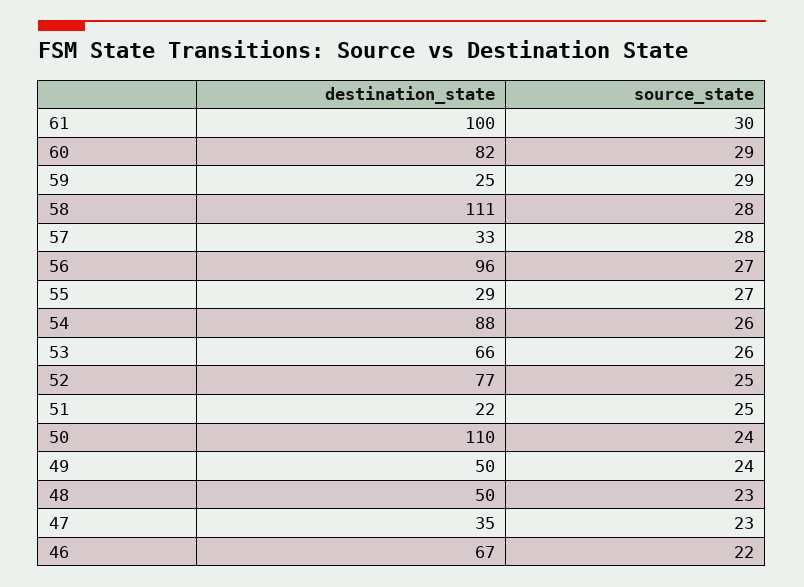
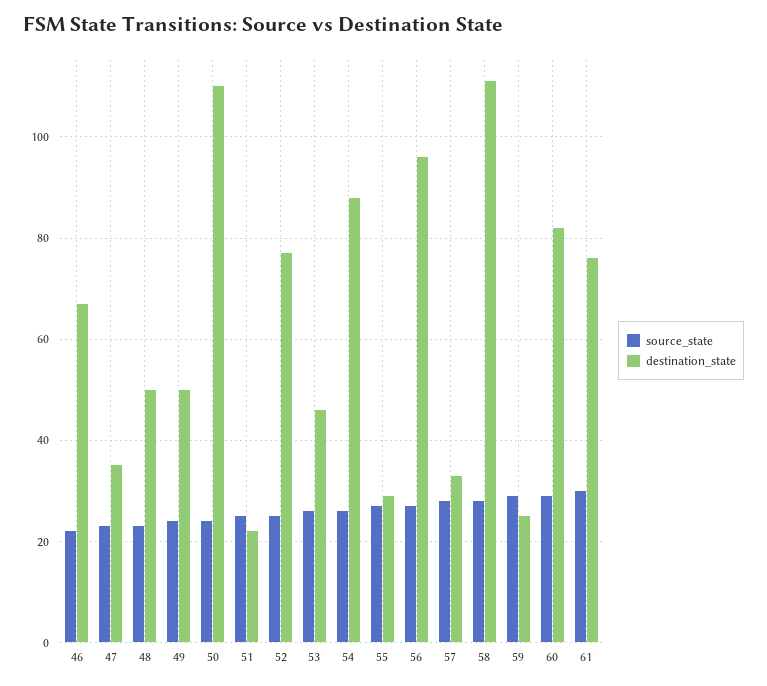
destination_state, 61: 100 -> 75
destination_state, 53: 66 -> 45

